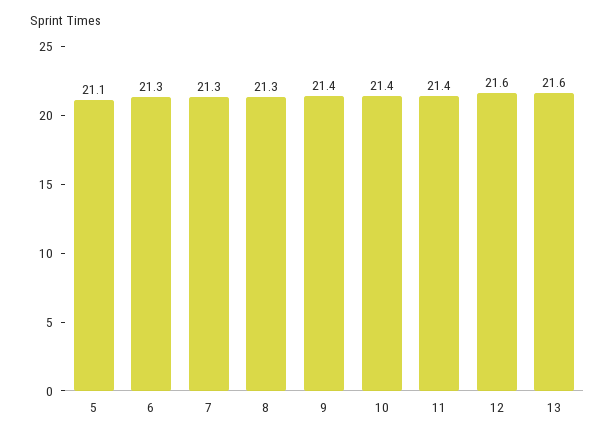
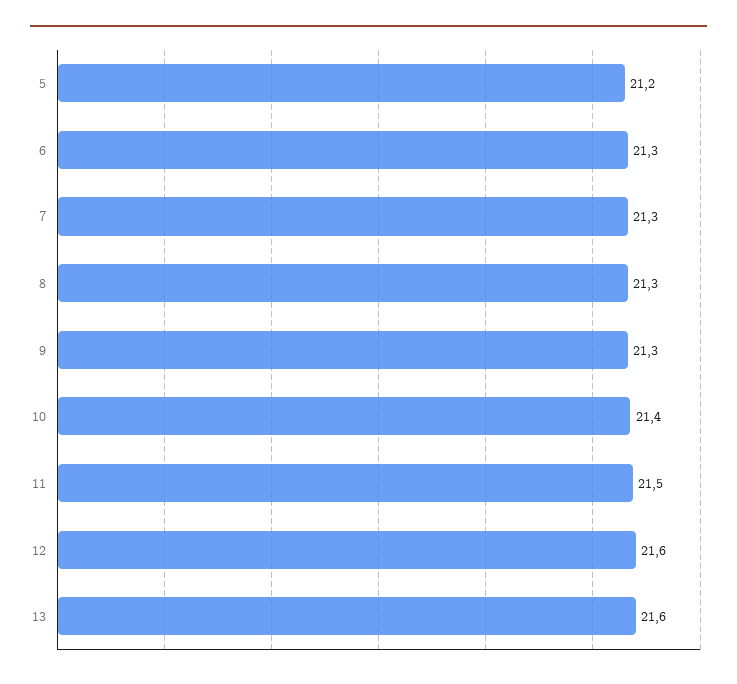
5: 21.1 -> 21.2
9: 21.4 -> 21.3
11: 21.4 -> 21.5

